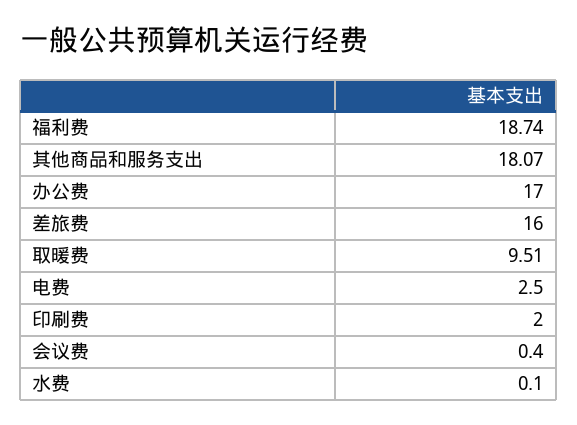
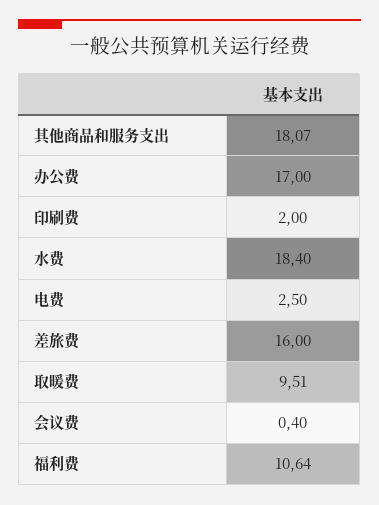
福利费: 18.74 -> 10.64
水费: 0.1 -> 18.4

